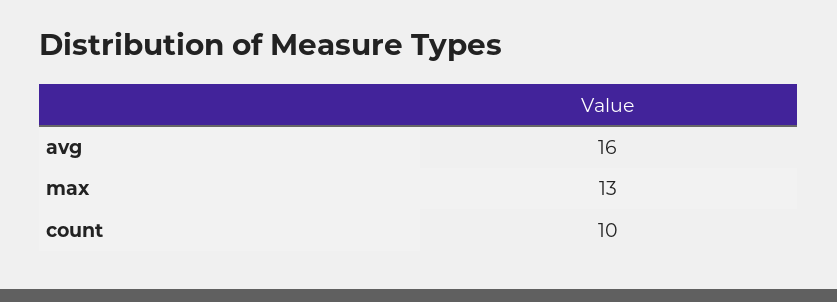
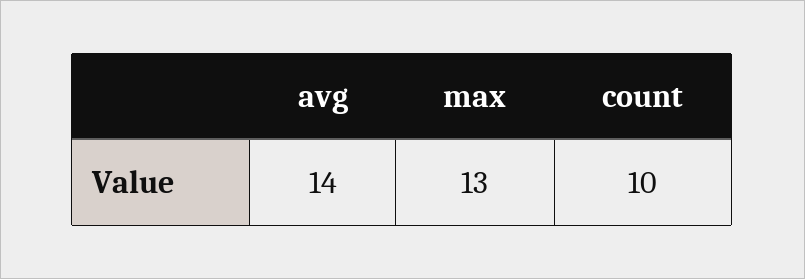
avg: 16 -> 14

